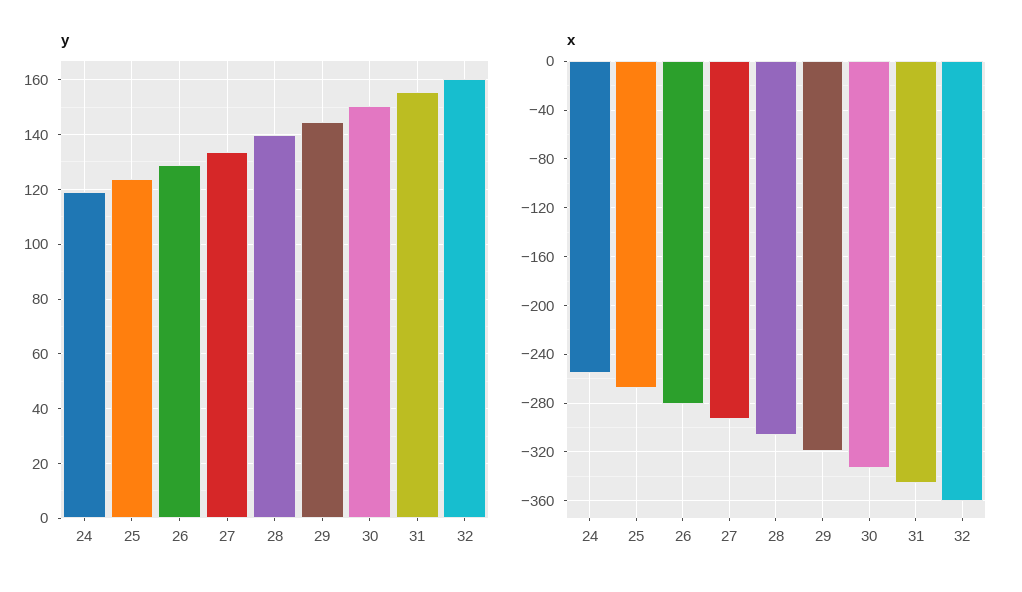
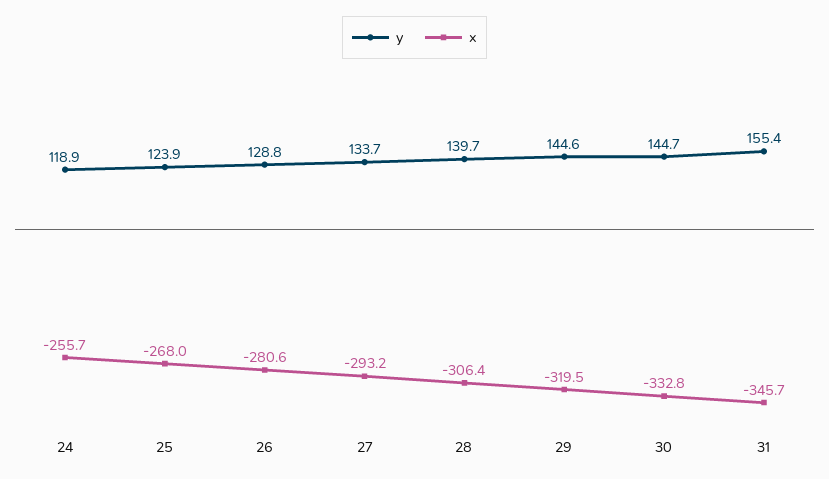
y, 30: 150 -> 144.7
y, 32: 160 -> none
x, 32: -360 -> none

